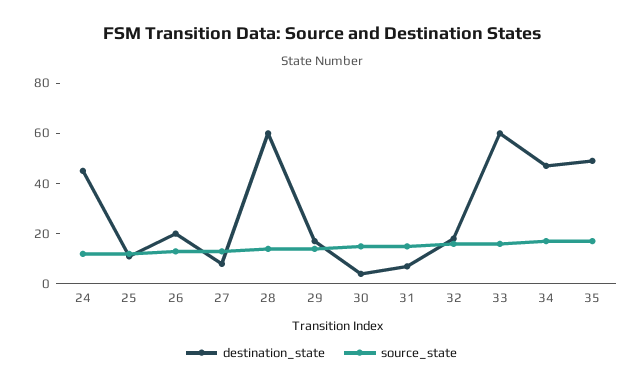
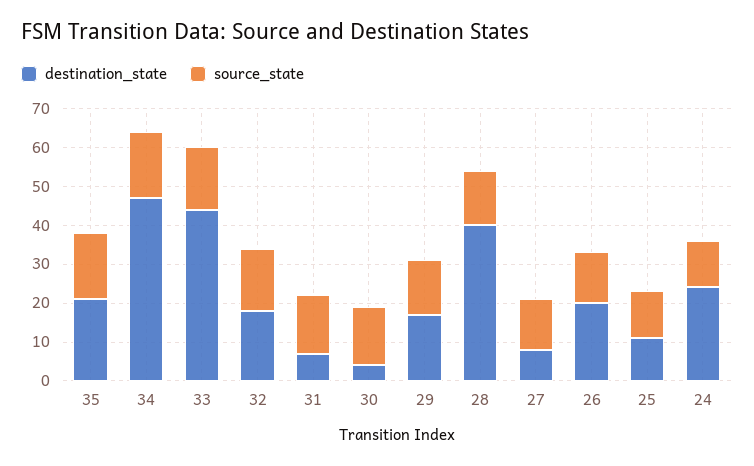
destination_state, 24: 45 -> 25
destination_state, 28: 60 -> 40
destination_state, 33: 60 -> 45
destination_state, 35: 50 -> 20

